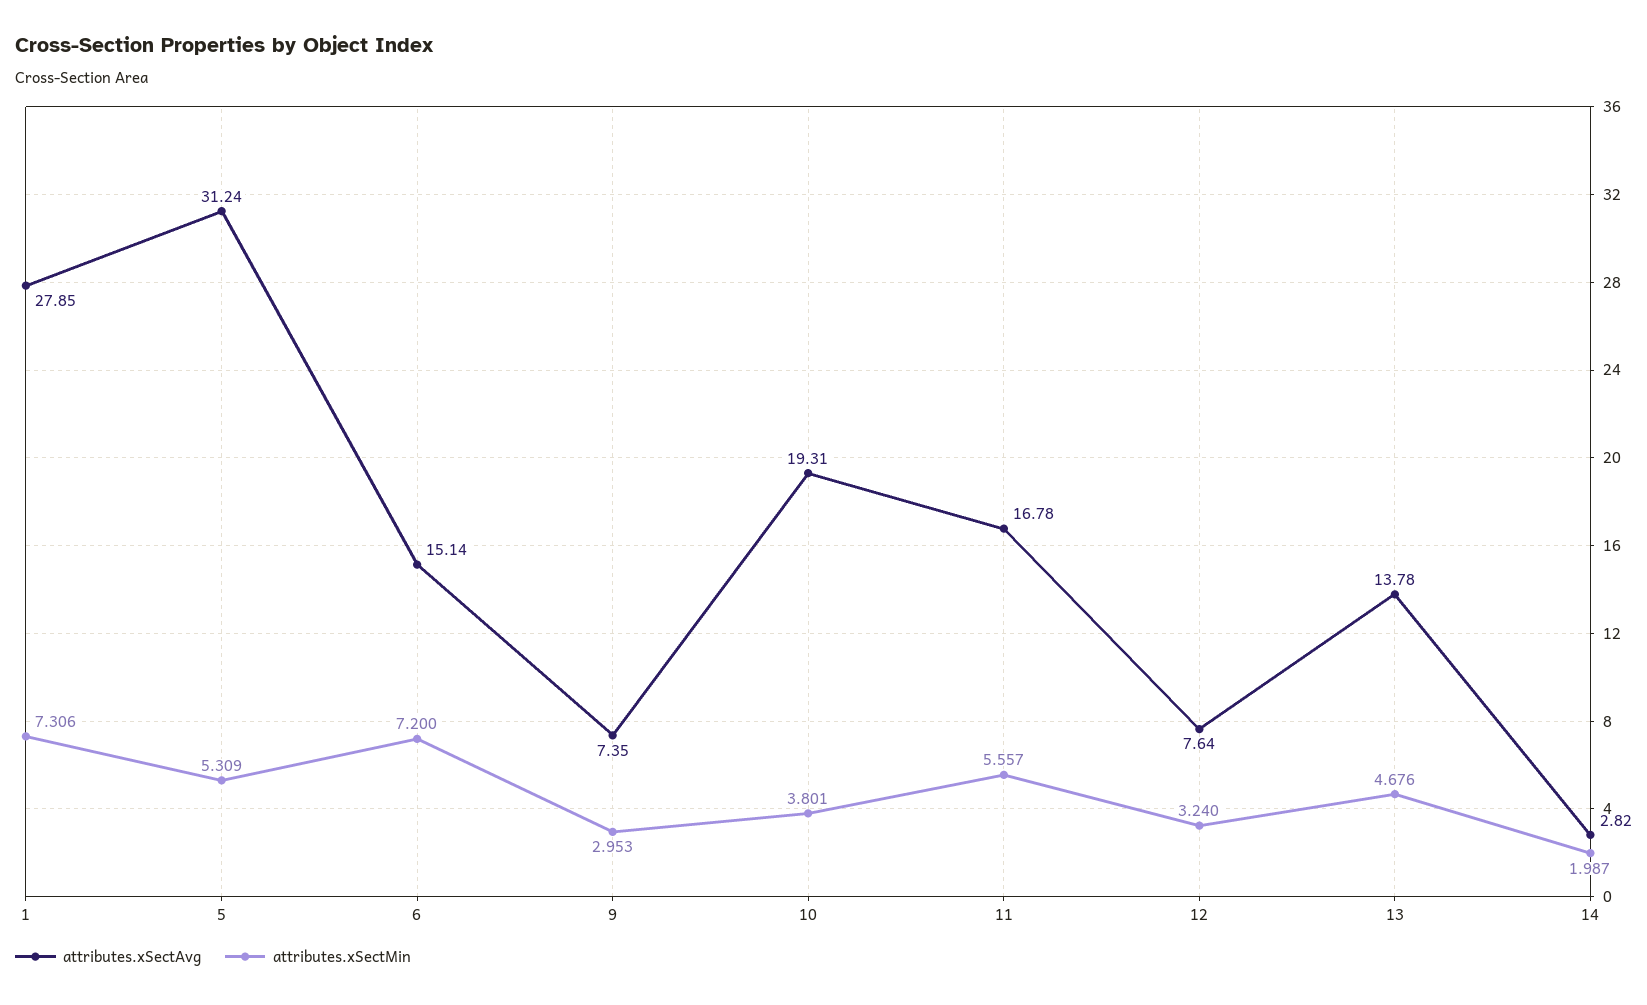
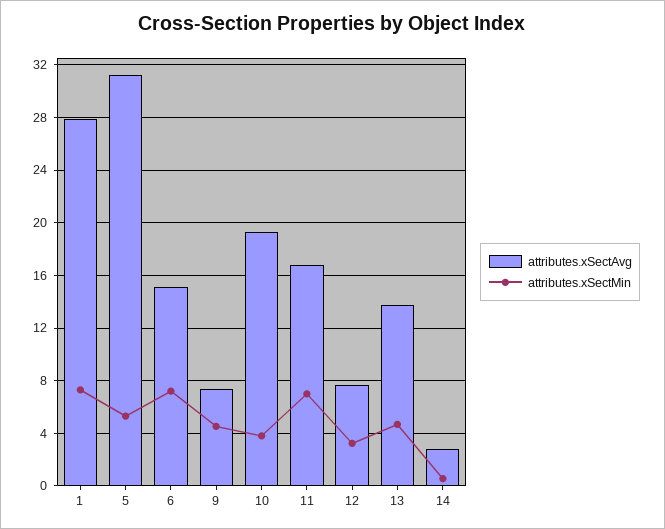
attributes.xSectMin, 9: 2.953 -> 4.5
attributes.xSectMin, 11: 5.557 -> 7
attributes.xSectMin, 14: 1.987 -> 0.5

